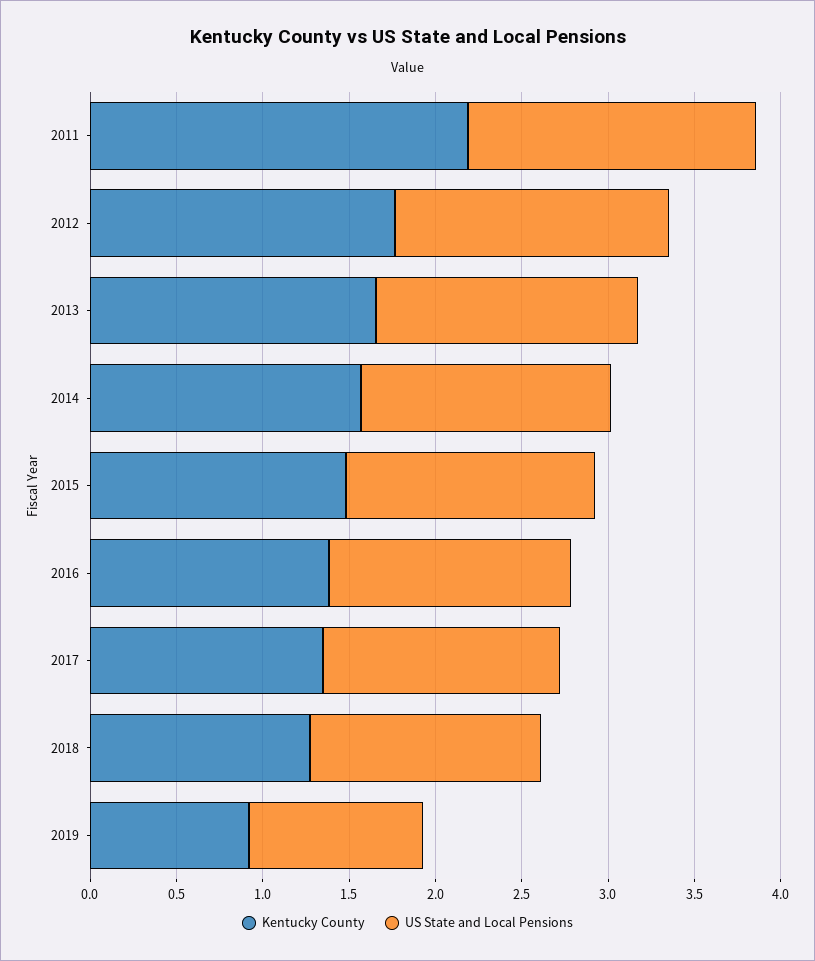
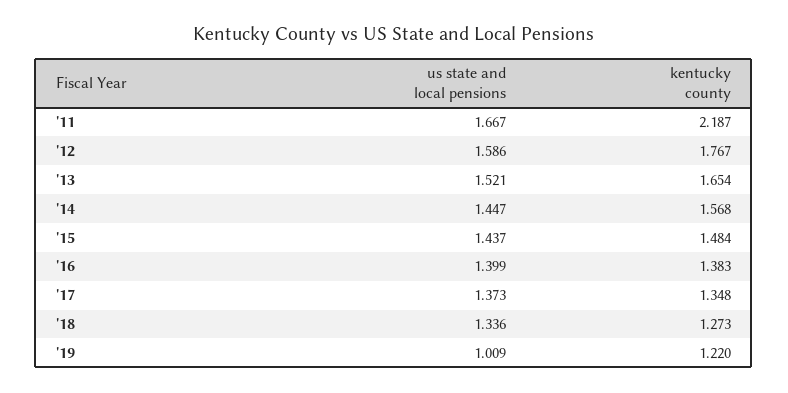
Kentucky County, 2019: 0.9 -> 1.22

